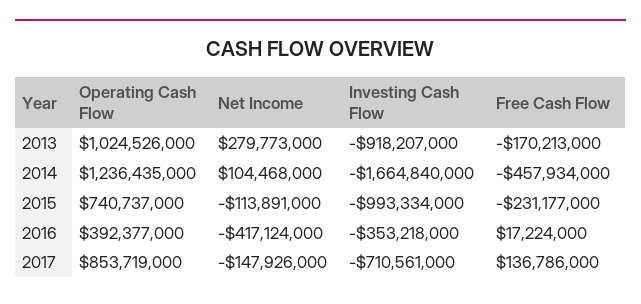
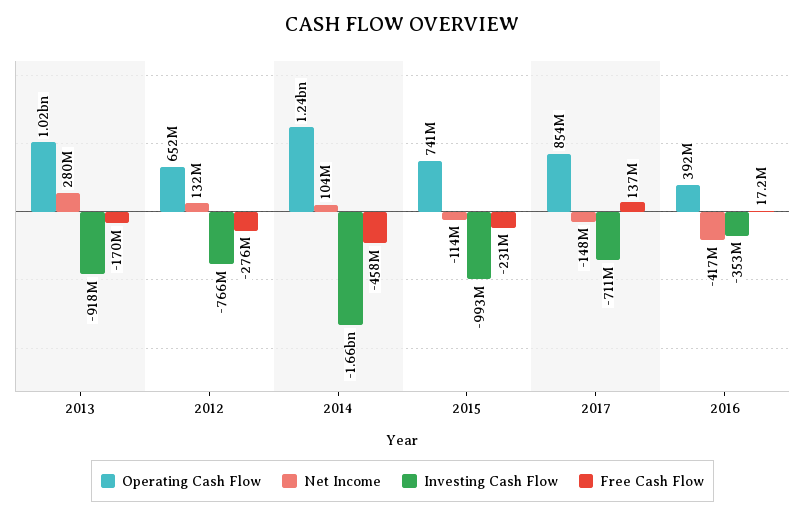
Operating Cash Flow, 2012: none -> 652000000
Net Income, 2012: none -> 132000000
Investing Cash Flow, 2012: none -> -766000000
Free Cash Flow, 2012: none -> -276000000

